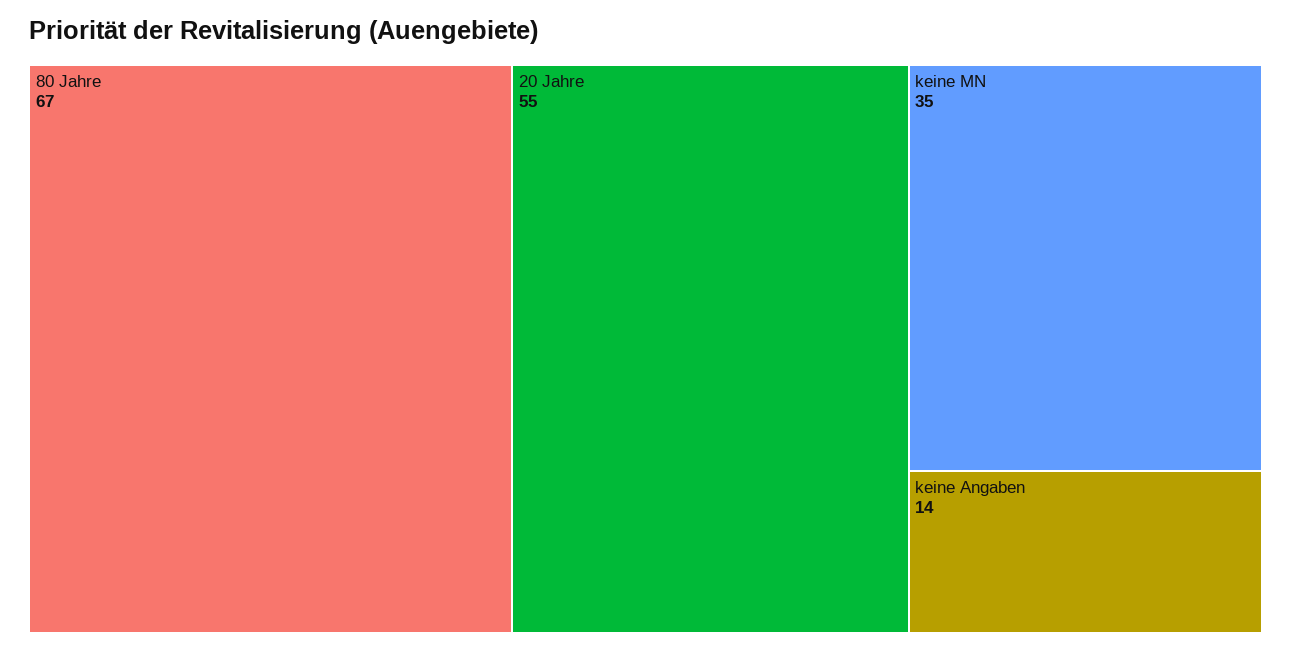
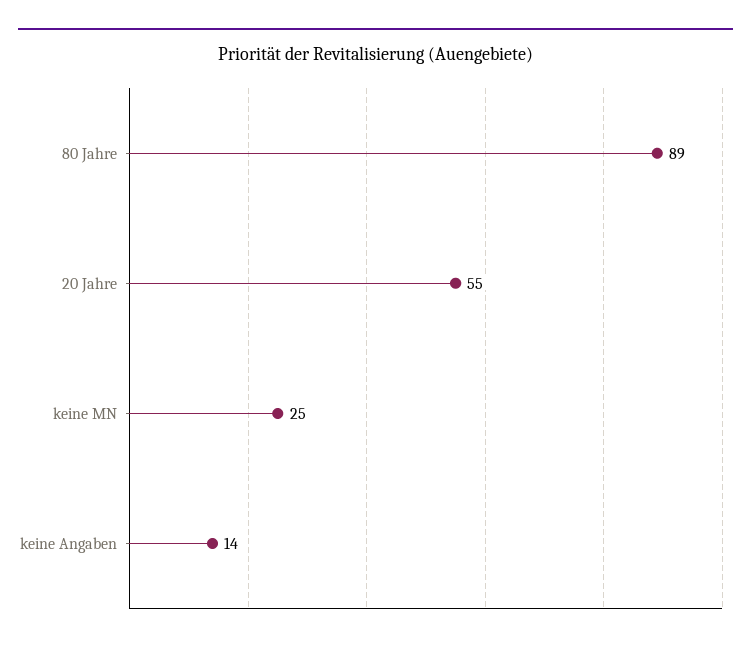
80 Jahre: 67 -> 89
keine MN: 35 -> 25

